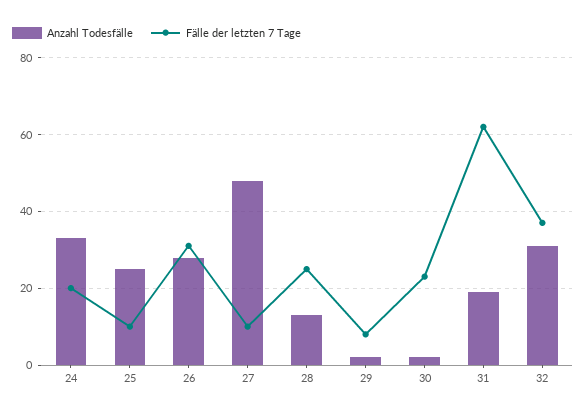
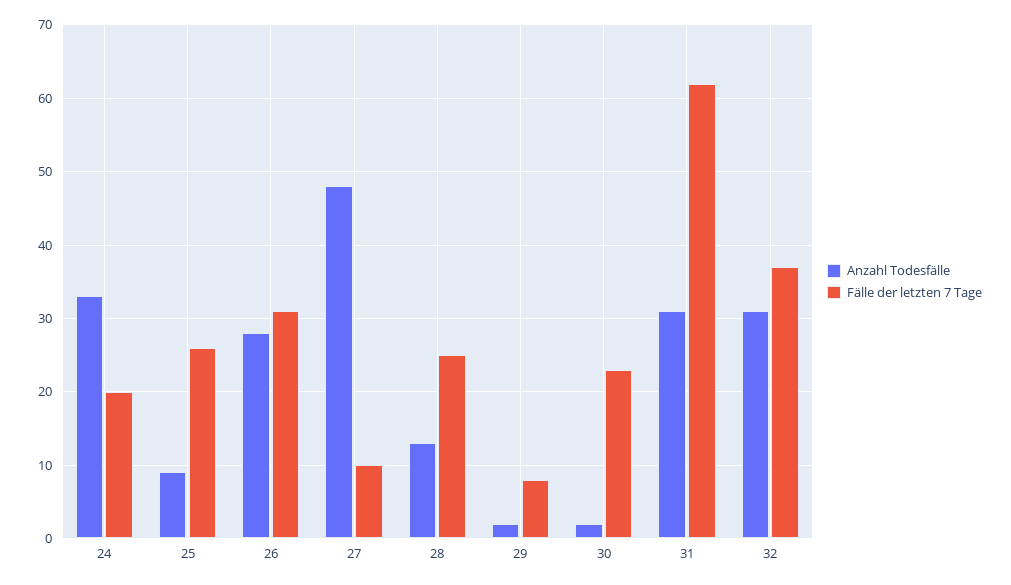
Anzahl Todesfälle, 25: 25 -> 9
Fälle der letzten 7 Tage, 25: 10 -> 26
Anzahl Todesfälle, 31: 20 -> 31

